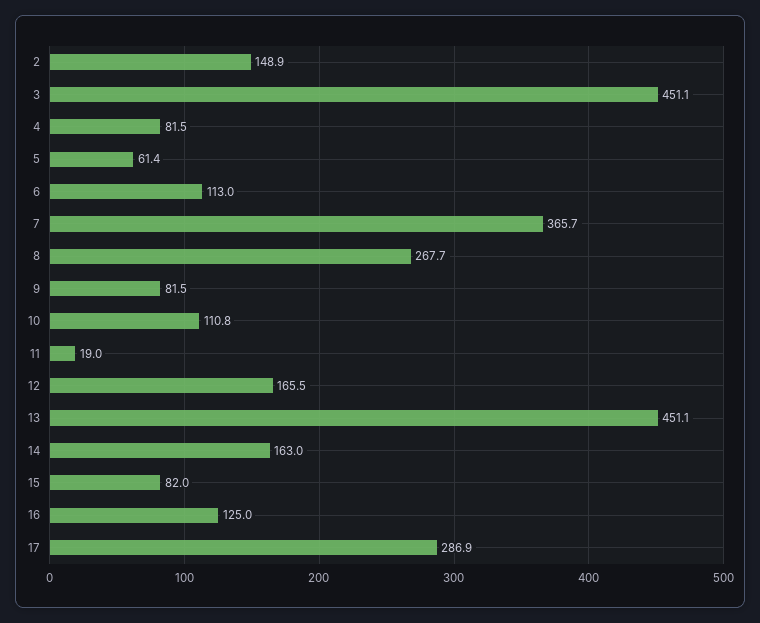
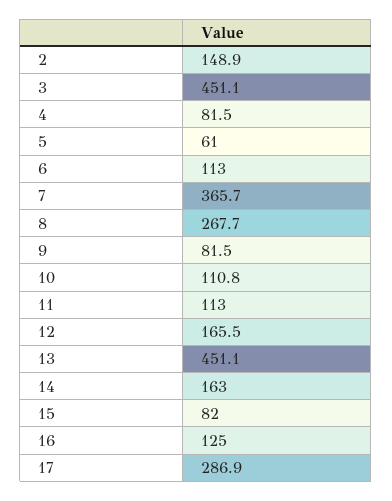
5: 61.4 -> 61
11: 19 -> 113

